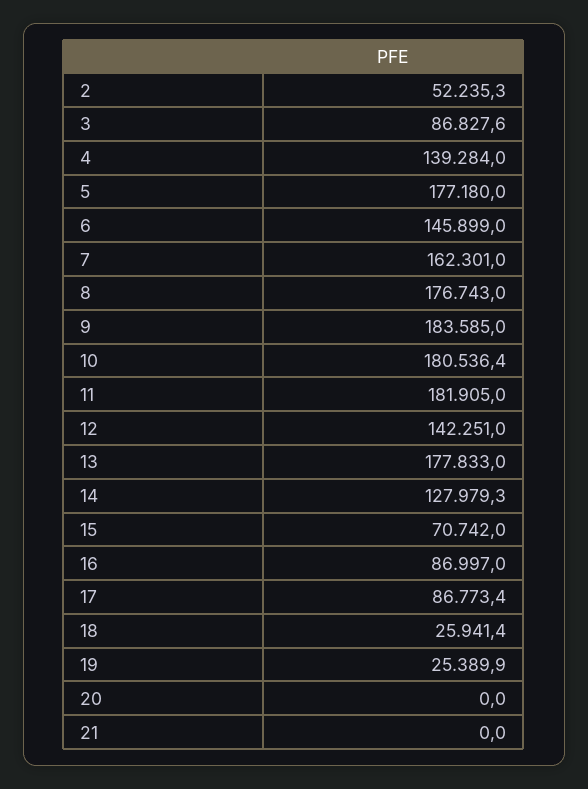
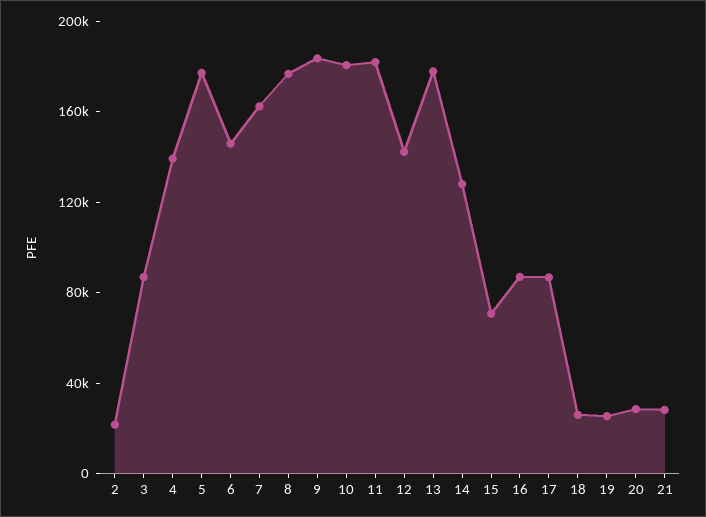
2: 52235.3 -> 20000
20: 0 -> 30000
21: 0 -> 30000

